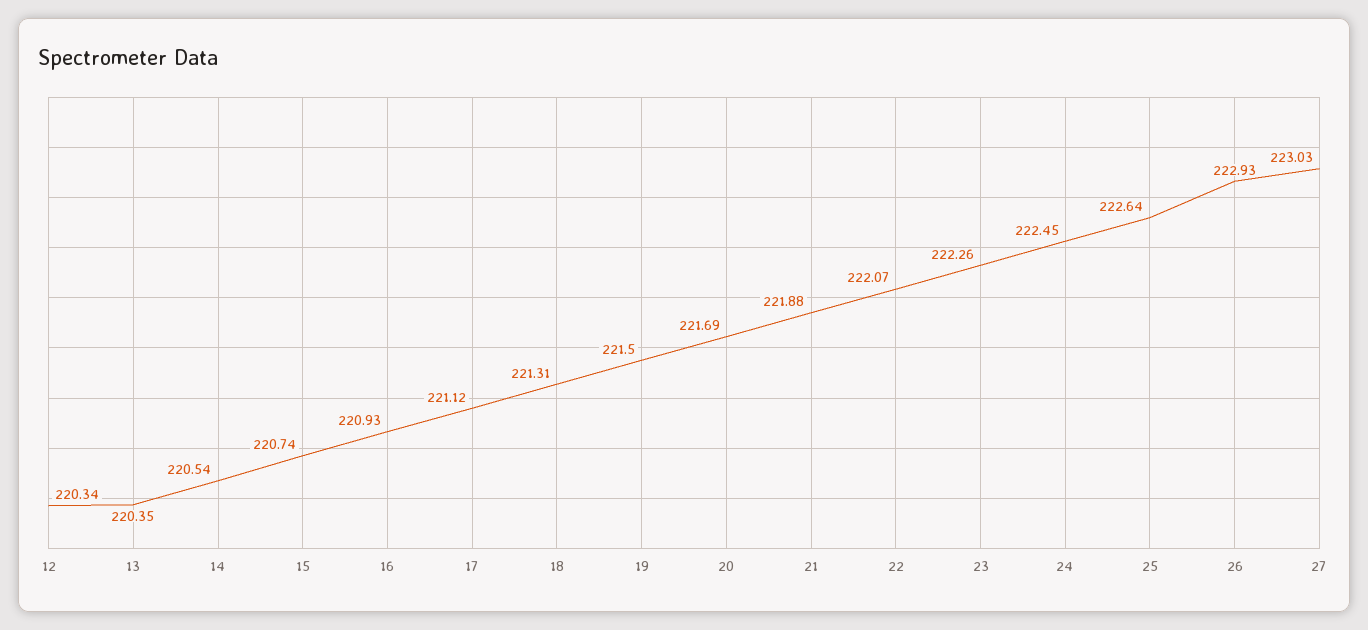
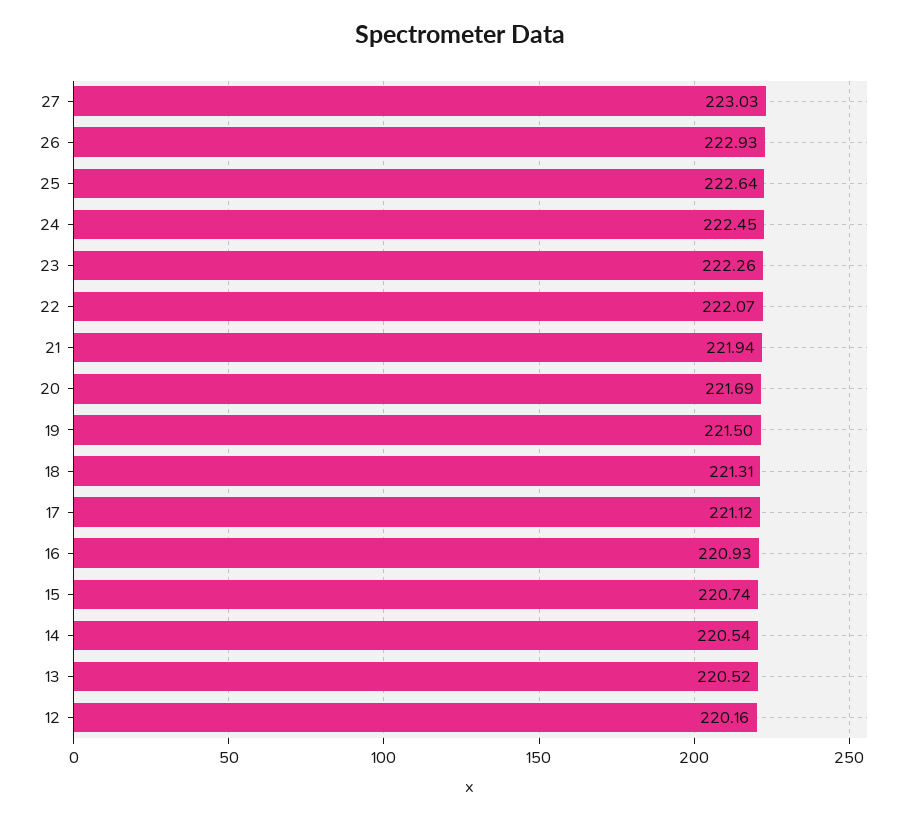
12: 220.34 -> 220.16
13: 220.35 -> 220.52
21: 221.88 -> 221.94

